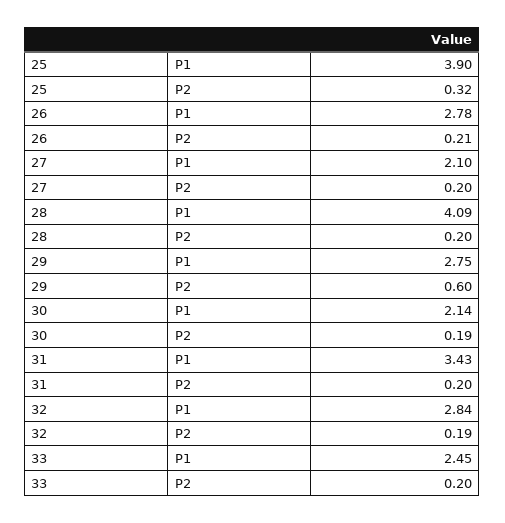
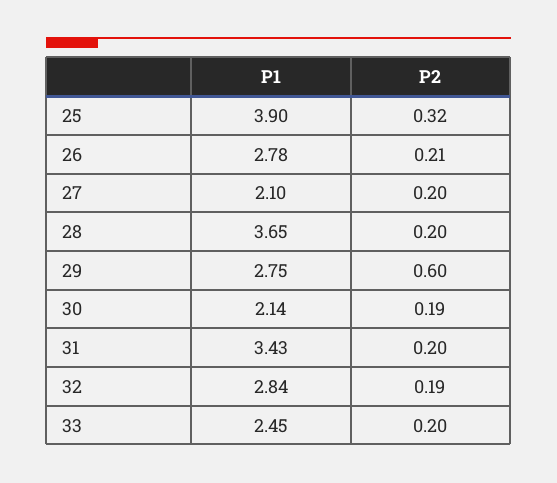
28, P1: 4.09 -> 3.65

